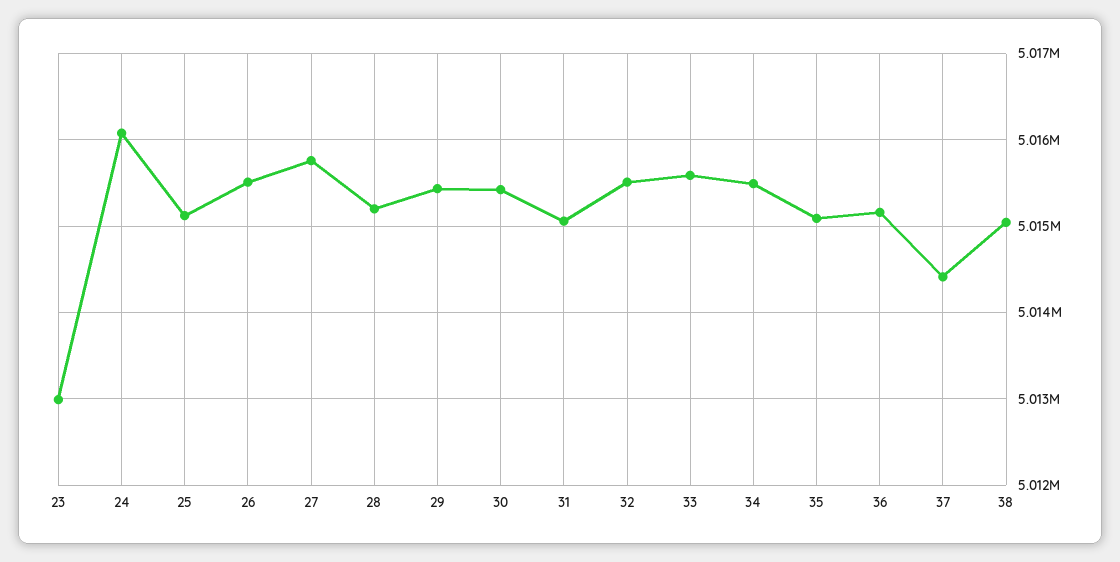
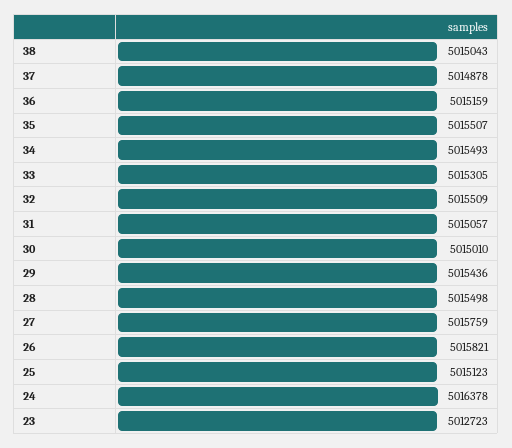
23: 5013000 -> 5012723
24: 5016100 -> 5016378
26: 5015500 -> 5015821
28: 5015200 -> 5015498
30: 5015400 -> 5015010
33: 5015600 -> 5015305
35: 5015100 -> 5015507
37: 5014400 -> 5014878

